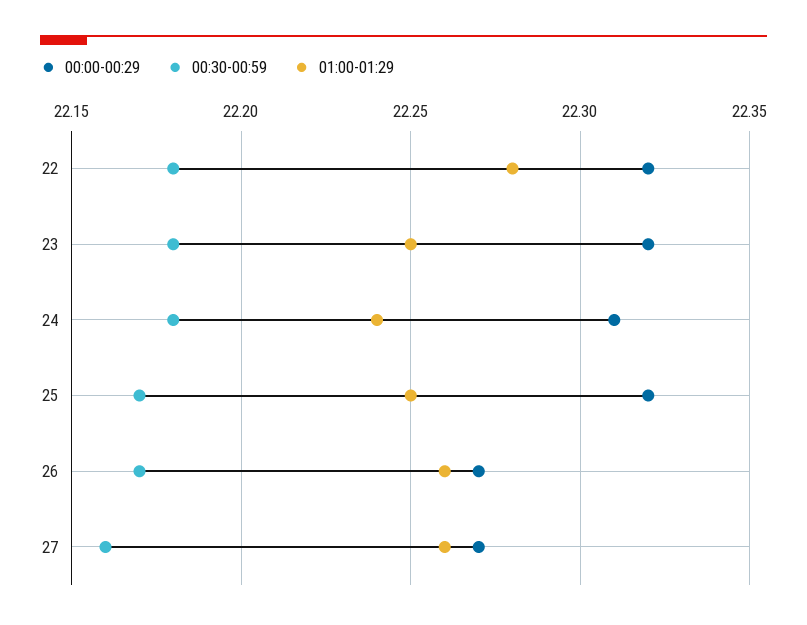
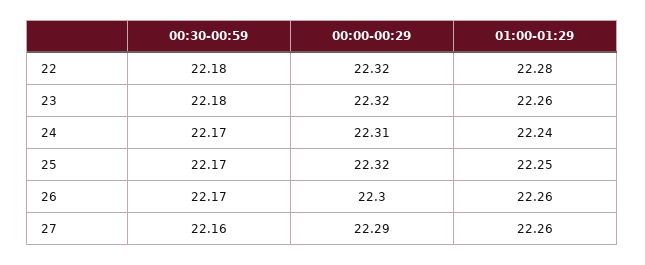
01:00-01:29, 23: 22.25 -> 22.26
00:30-00:59, 24: 22.18 -> 22.17
00:00-00:29, 26: 22.27 -> 22.3
00:00-00:29, 27: 22.27 -> 22.29

